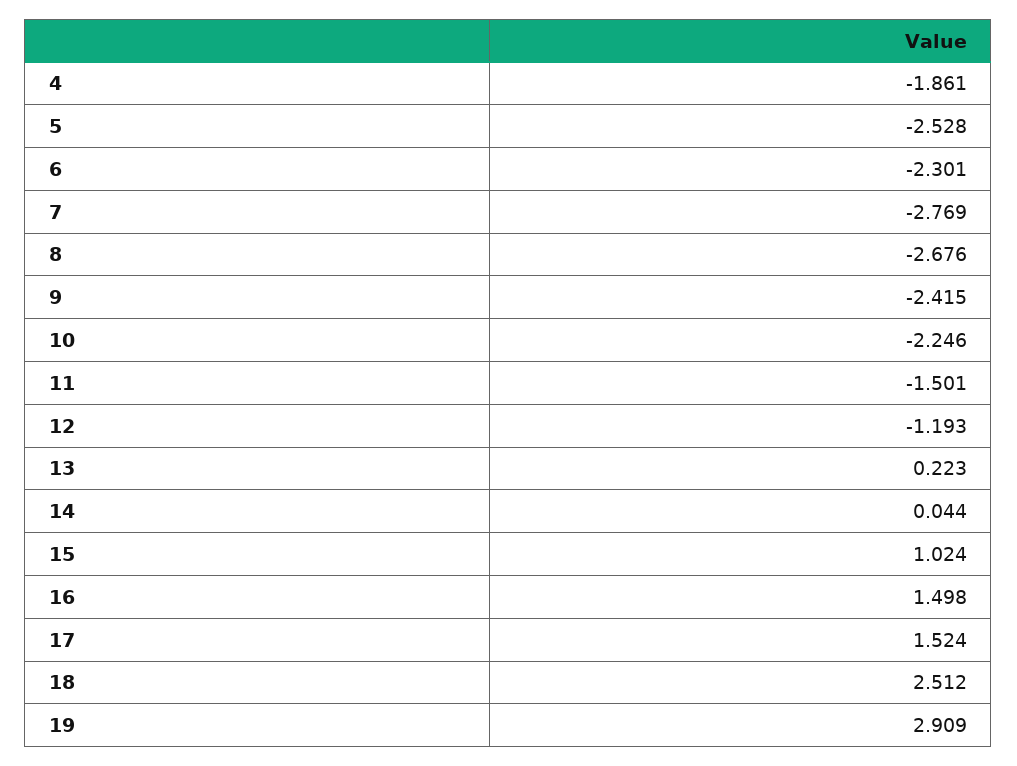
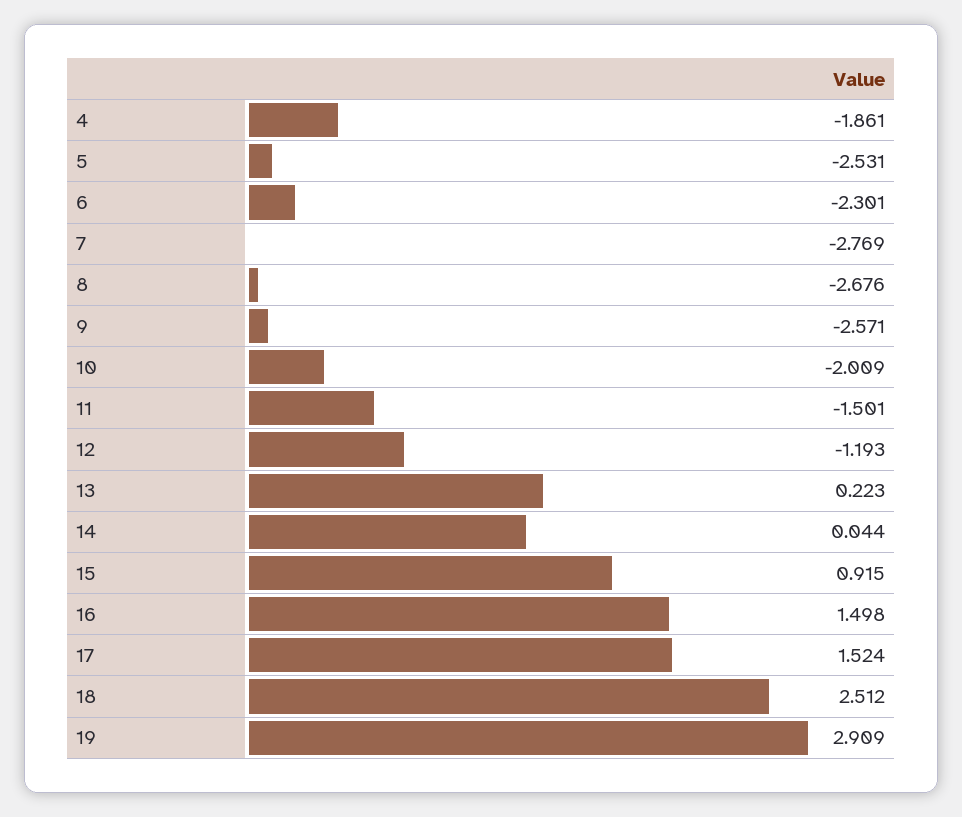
5: -2.528 -> -2.531
9: -2.415 -> -2.571
10: -2.246 -> -2.009
15: 1.024 -> 0.915

